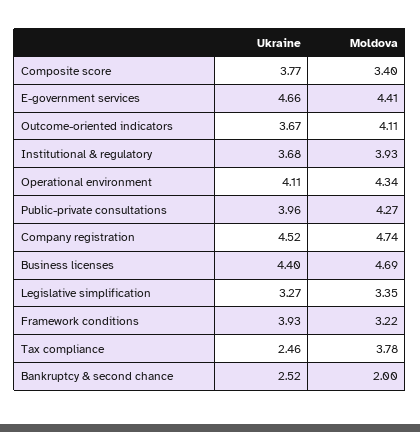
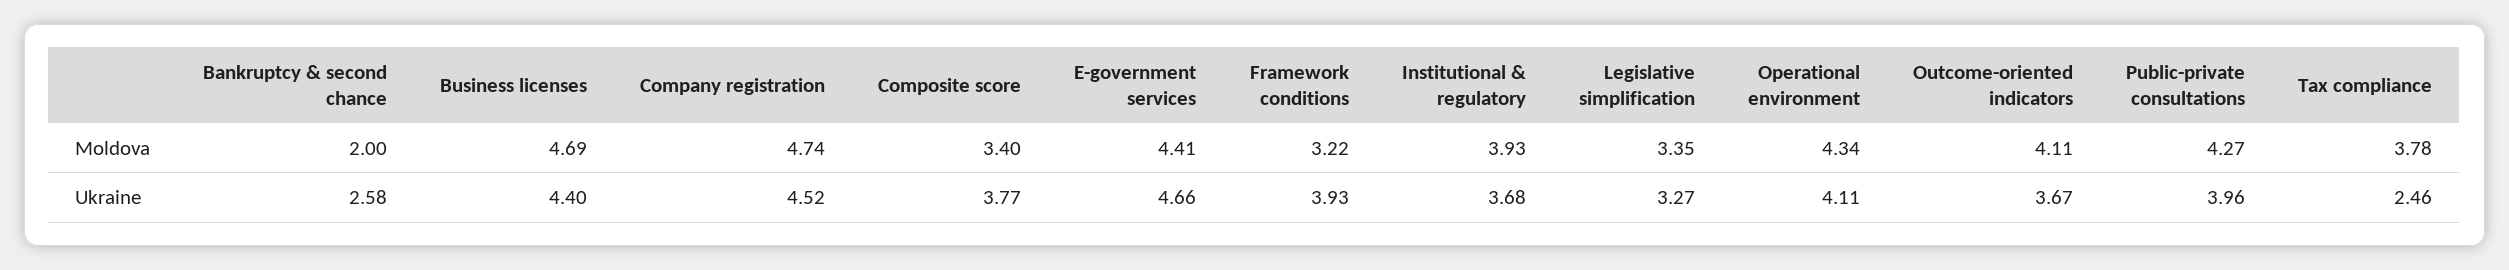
Ukraine, Bankruptcy & second chance: 2.52 -> 2.58

